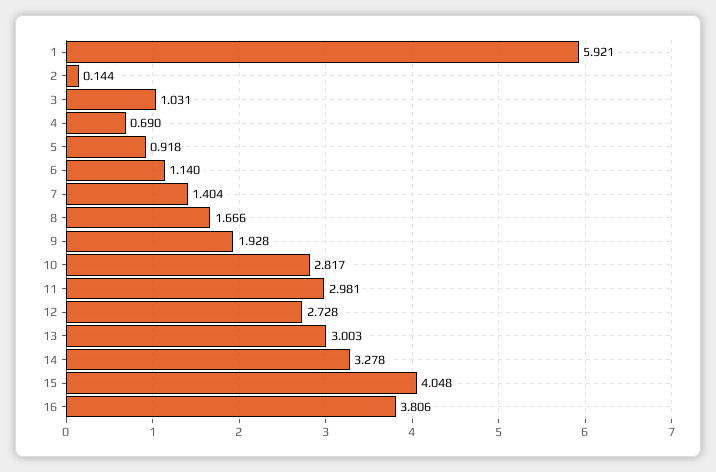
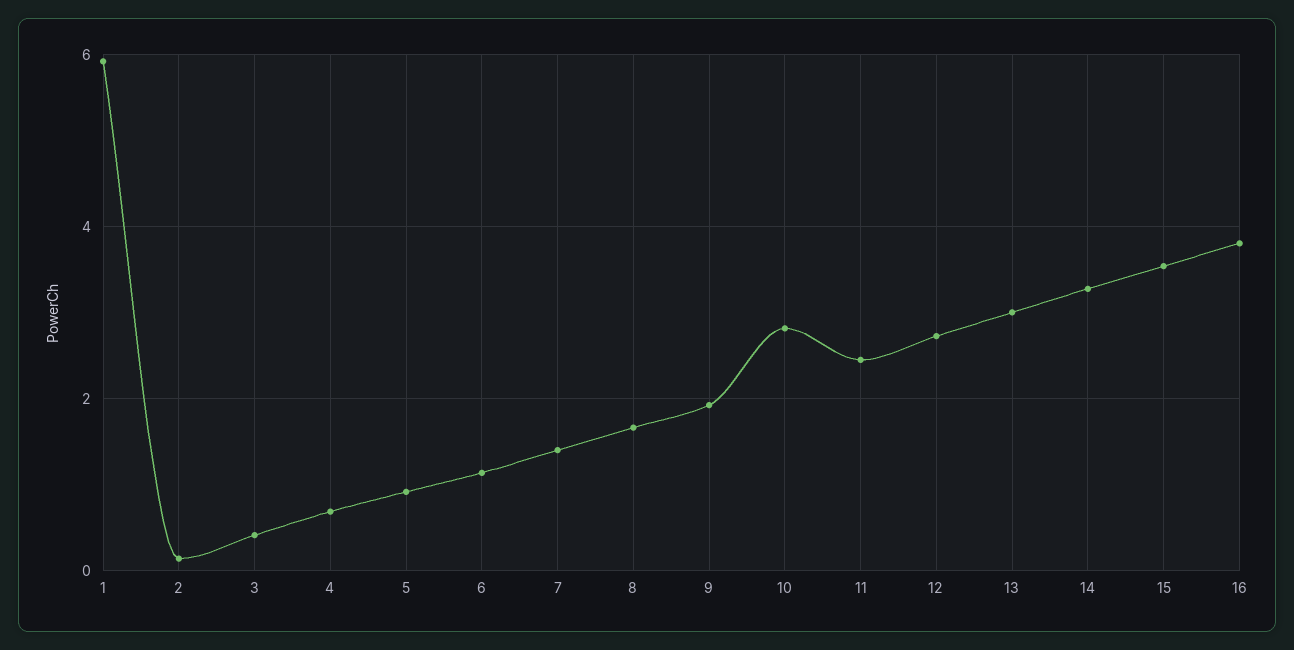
3: 1.031 -> 0.4
11: 2.981 -> 2.4
15: 4.048 -> 3.6

